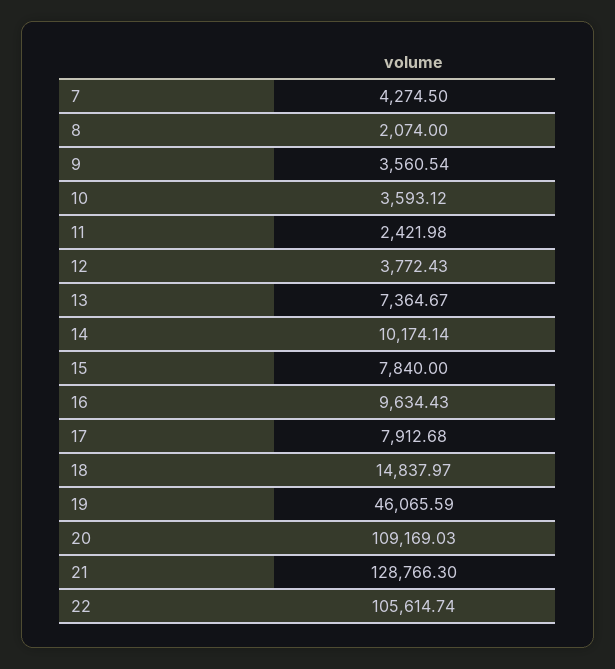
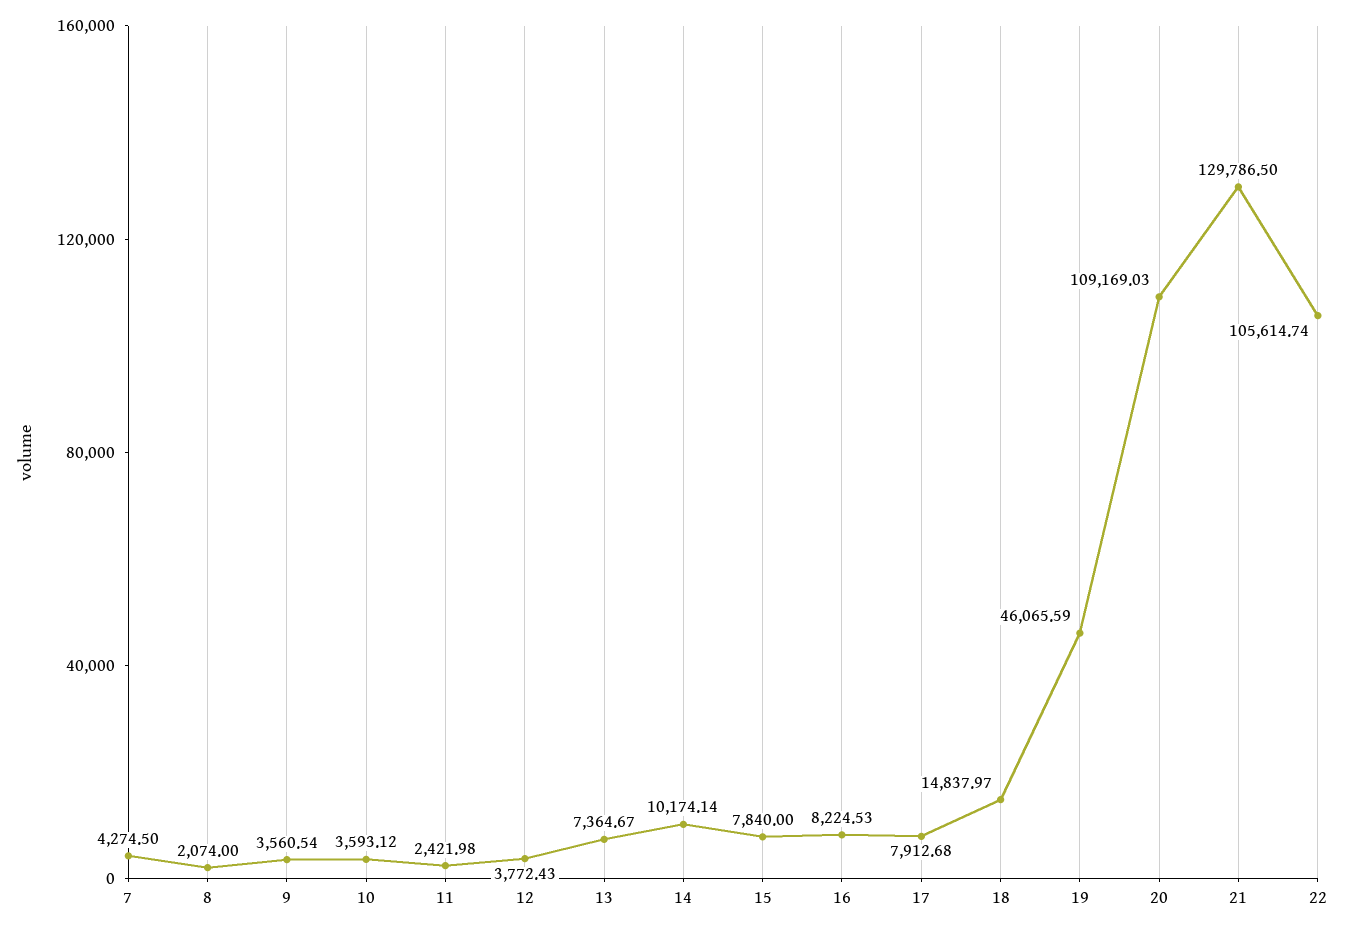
16: 9634.43 -> 8224.53
21: 128766.3 -> 129786.5

